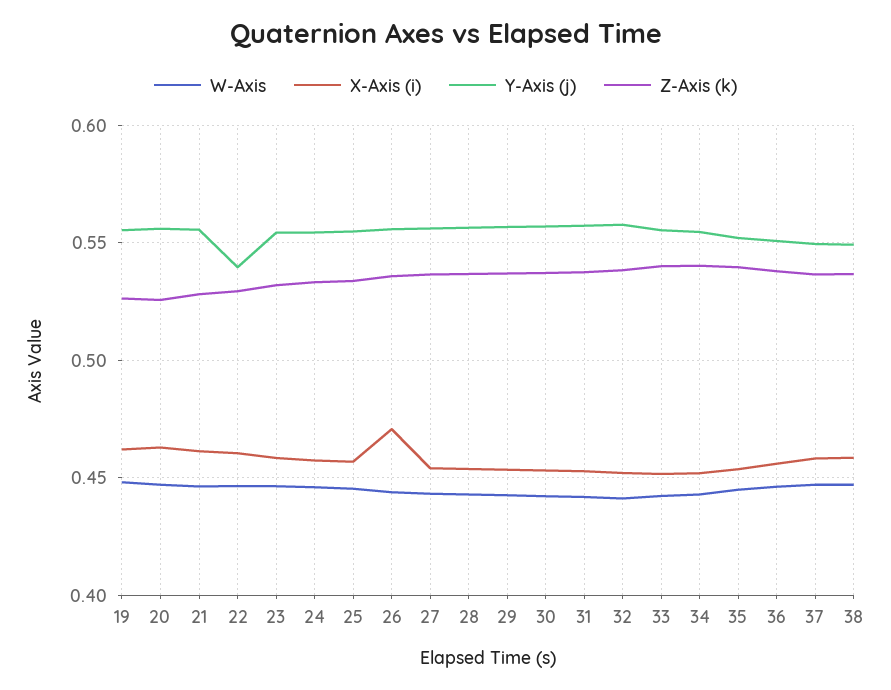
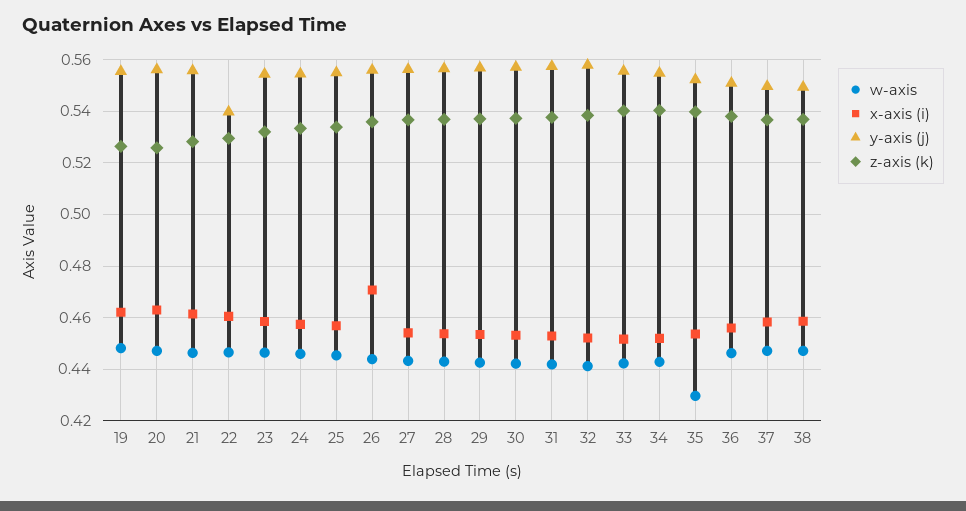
W-Axis, 35: 0.445 -> 0.43

